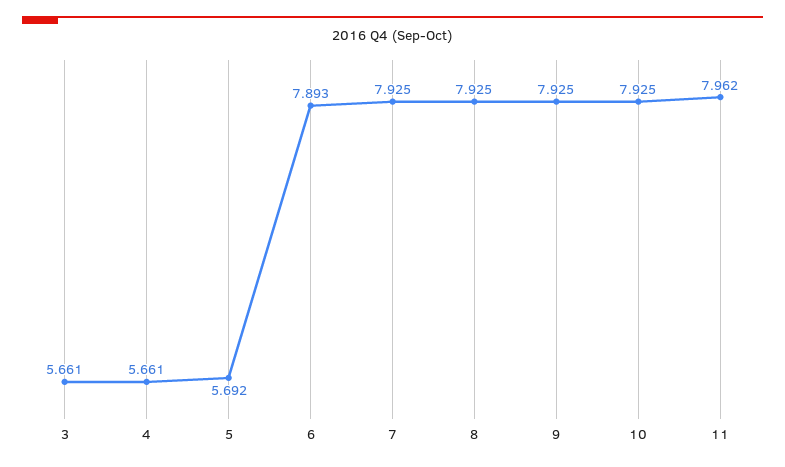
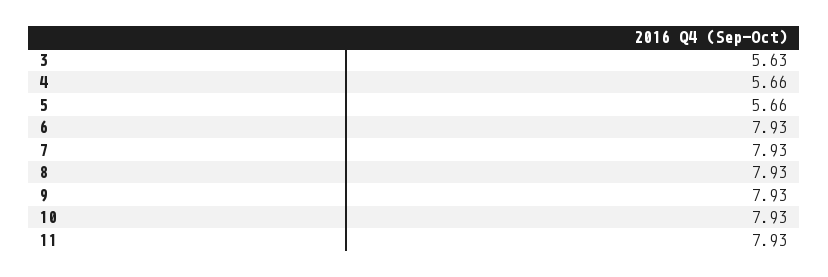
3: 5.661 -> 5.63
5: 5.692 -> 5.66
6: 7.893 -> 7.93
11: 7.962 -> 7.93

